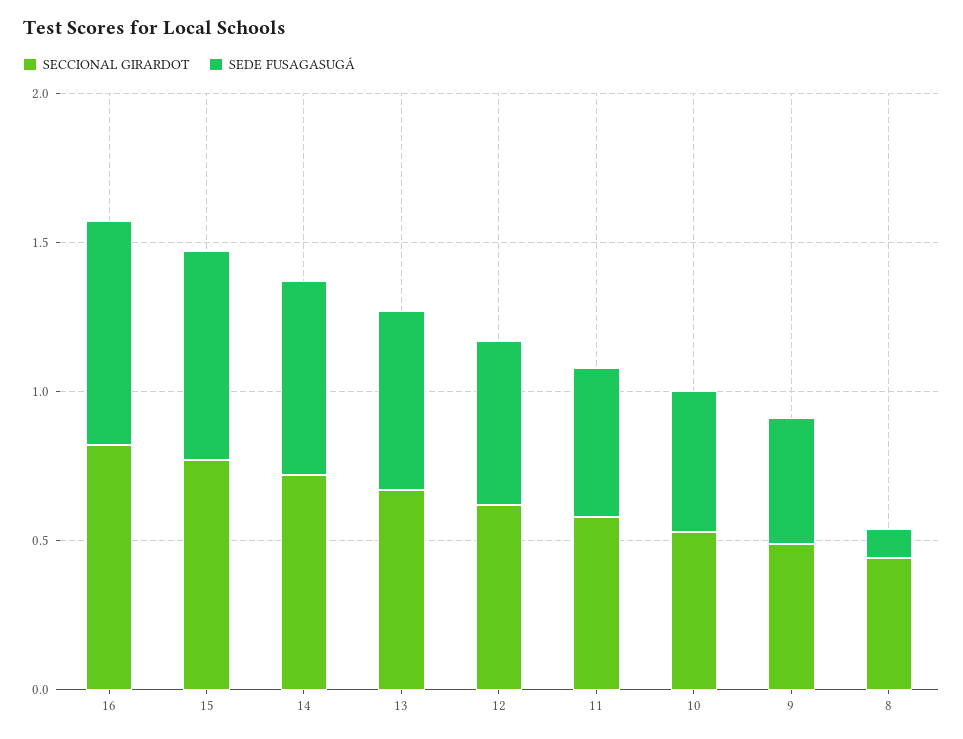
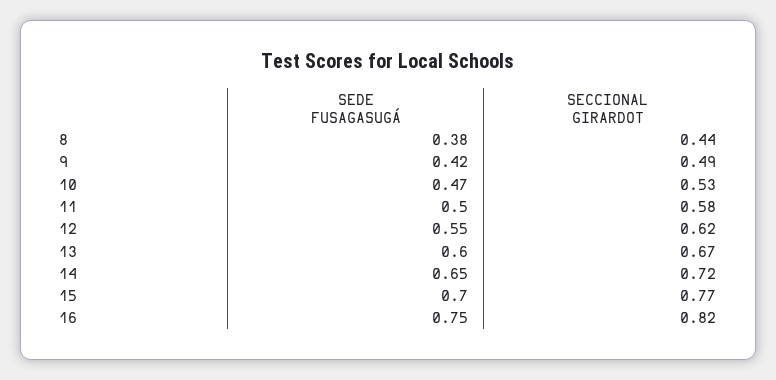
SEDE FUSAGASUGÁ, 8: 0.1 -> 0.38

